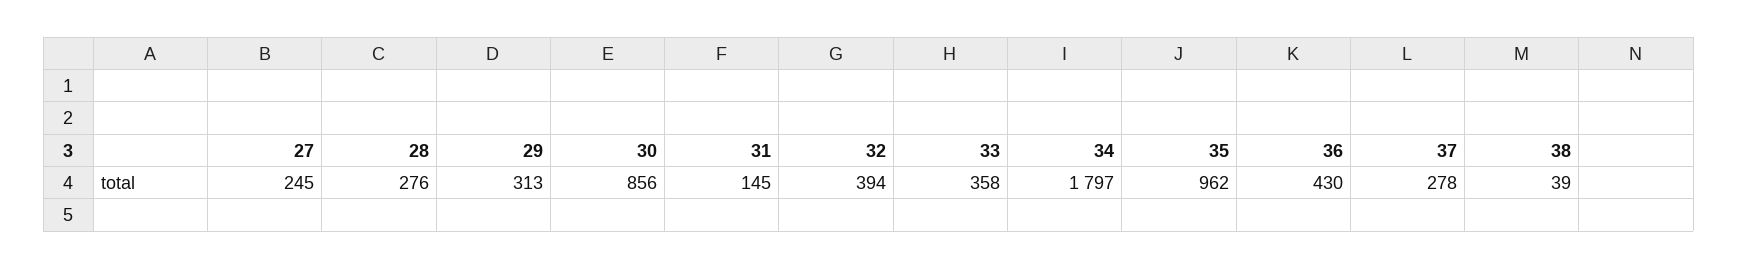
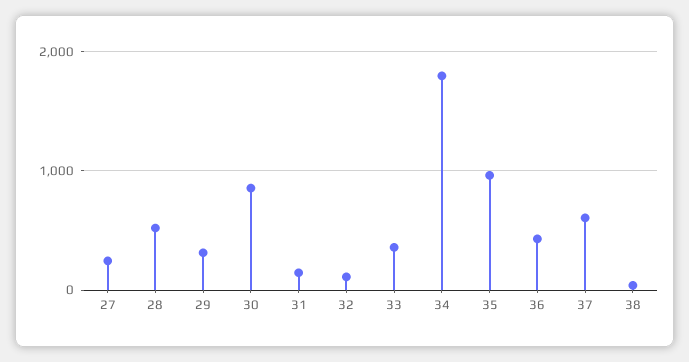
28: 276 -> 500
32: 394 -> 100
37: 278 -> 600

